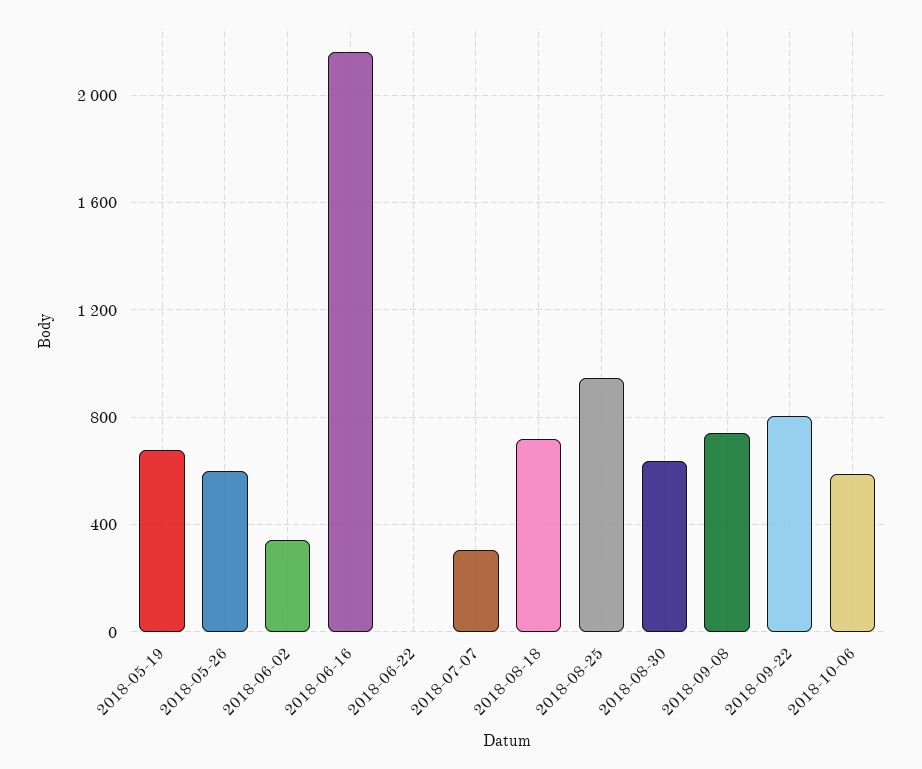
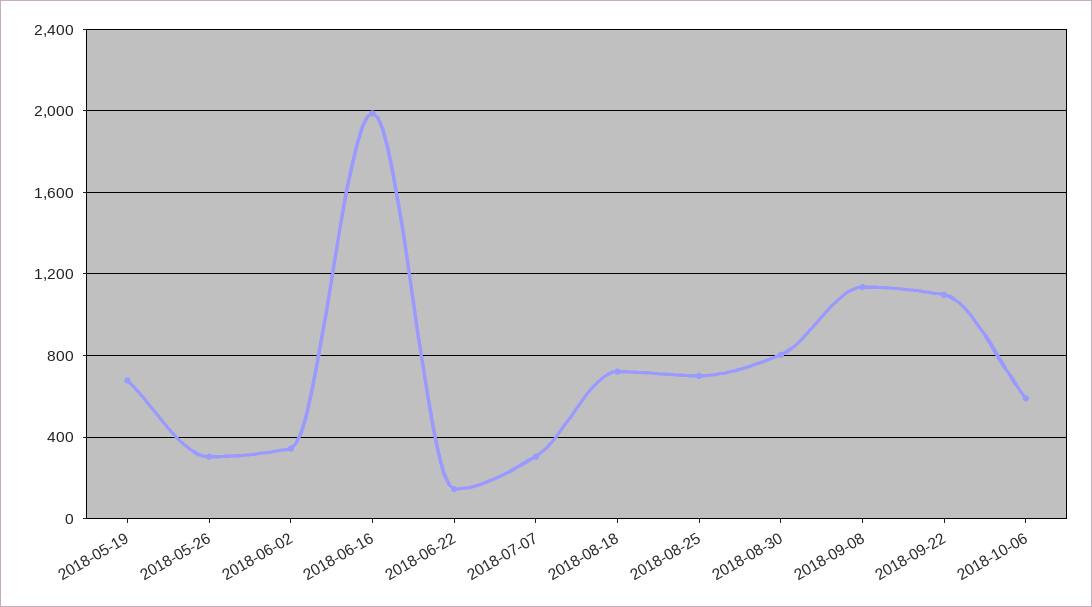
2018-05-26: 600 -> 300
2018-06-16: 2150 -> 2000
2018-06-22: 0 -> 150
2018-08-25: 950 -> 700
2018-08-30: 650 -> 800
2018-09-08: 750 -> 1150
2018-09-22: 800 -> 1100

